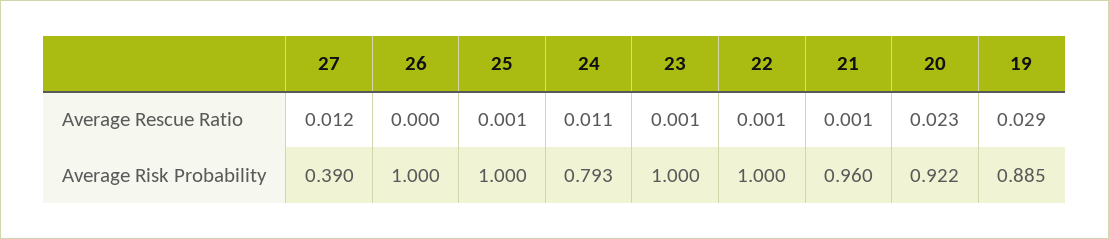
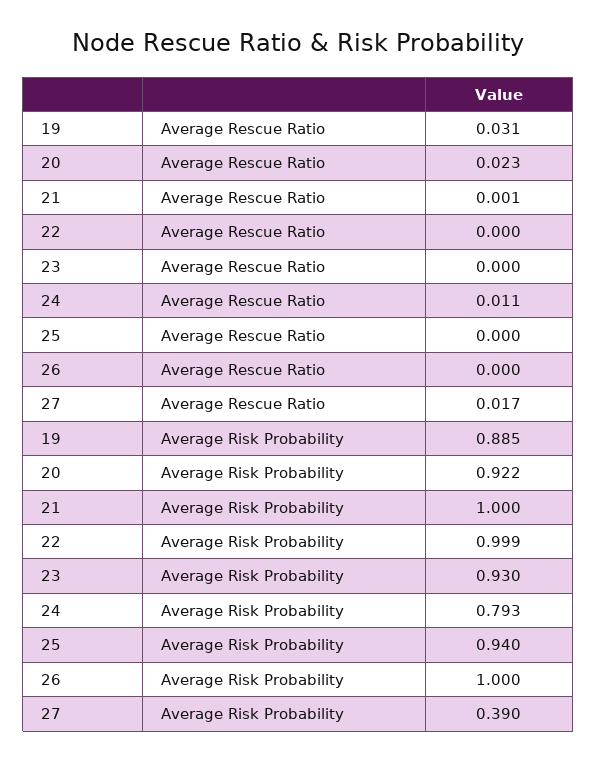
27, Average Rescue Ratio: 0.012 -> 0.017
25, Average Rescue Ratio: 0.001 -> 0
23, Average Rescue Ratio: 0.001 -> 0
22, Average Rescue Ratio: 0.001 -> 0
19, Average Rescue Ratio: 0.029 -> 0.031
25, Average Risk Probability: 1 -> 0.94
23, Average Risk Probability: 1 -> 0.93
22, Average Risk Probability: 1 -> 0.999
21, Average Risk Probability: 0.96 -> 1

